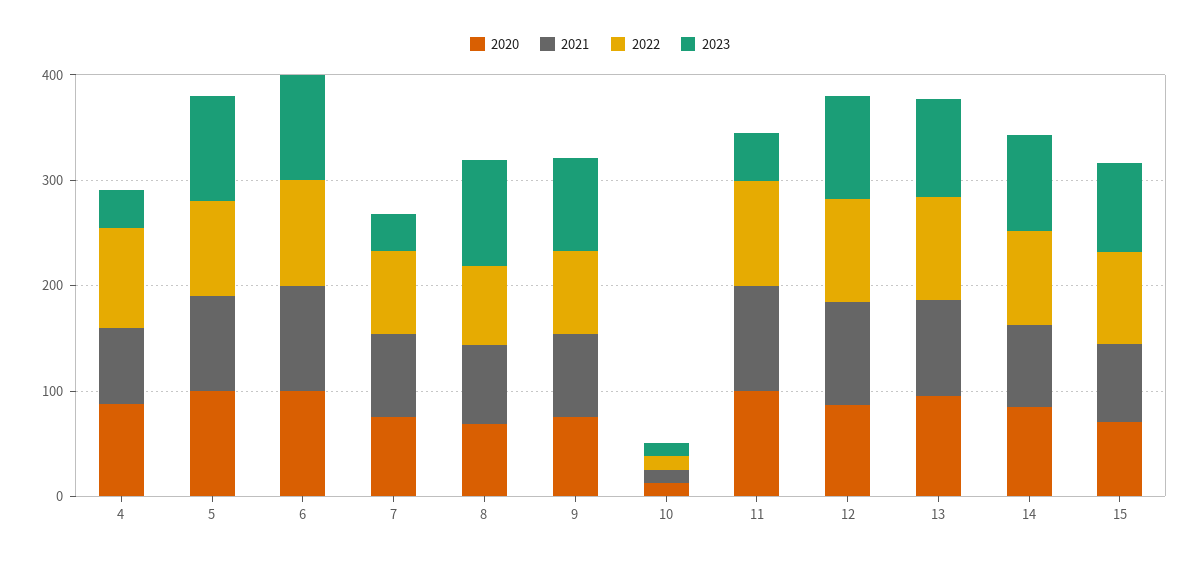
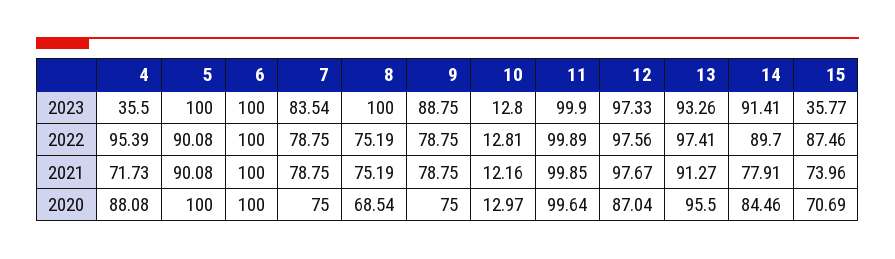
2023, 7: 40 -> 83.54
2023, 11: 40 -> 99.9
2023, 15: 80 -> 35.77

